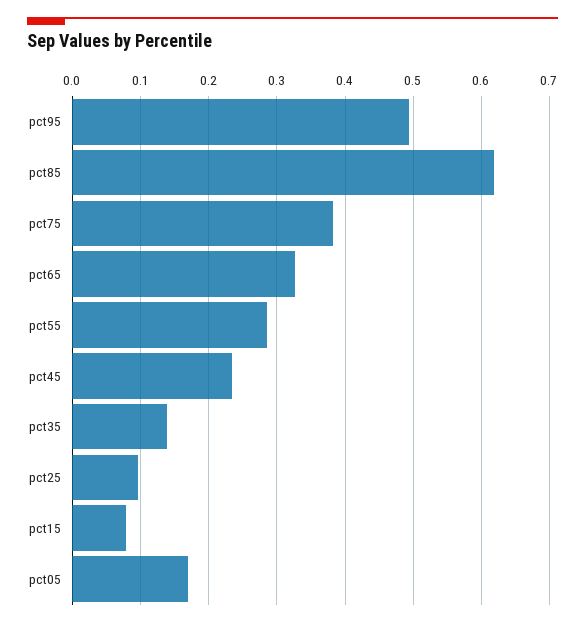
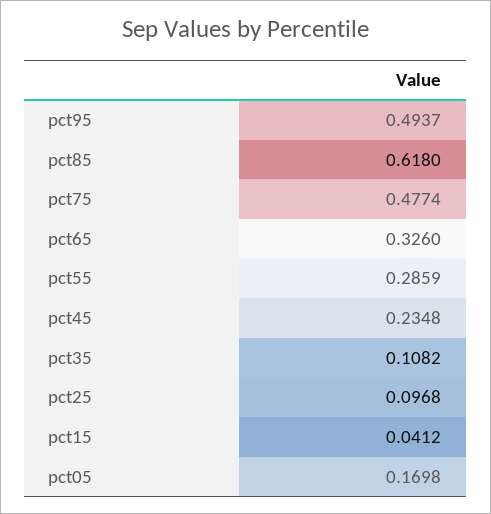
pct75: 0.38 -> 0.4774
pct35: 0.14 -> 0.1082
pct15: 0.08 -> 0.0412

